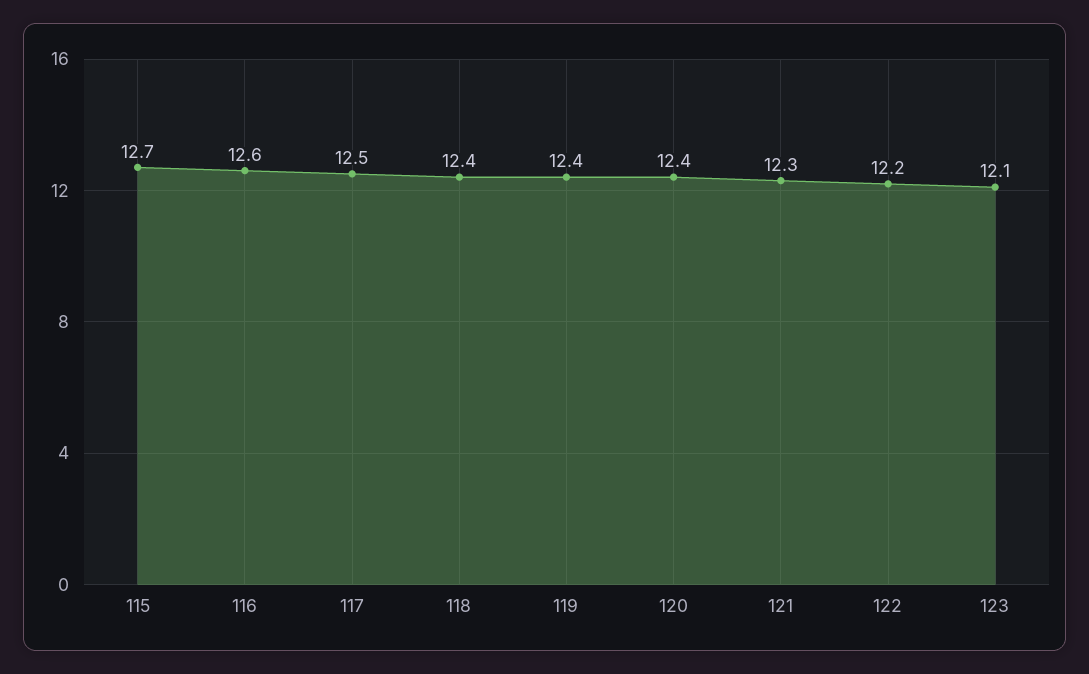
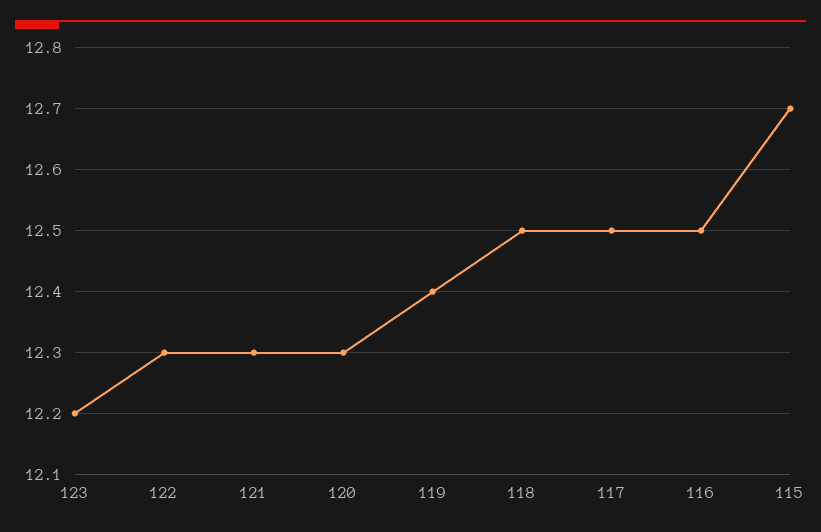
116: 12.6 -> 12.5
118: 12.4 -> 12.5
120: 12.4 -> 12.3
122: 12.2 -> 12.3
123: 12.1 -> 12.2

